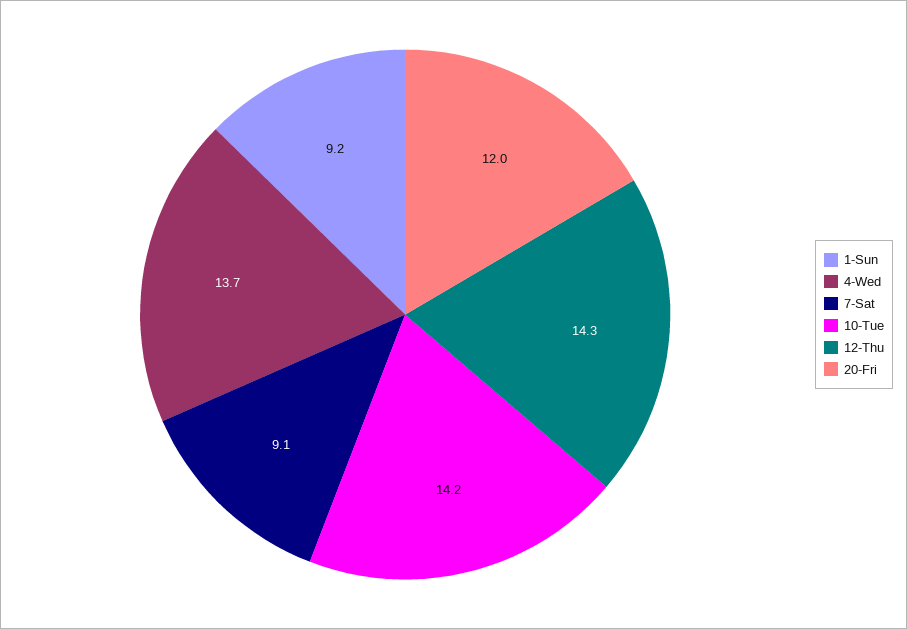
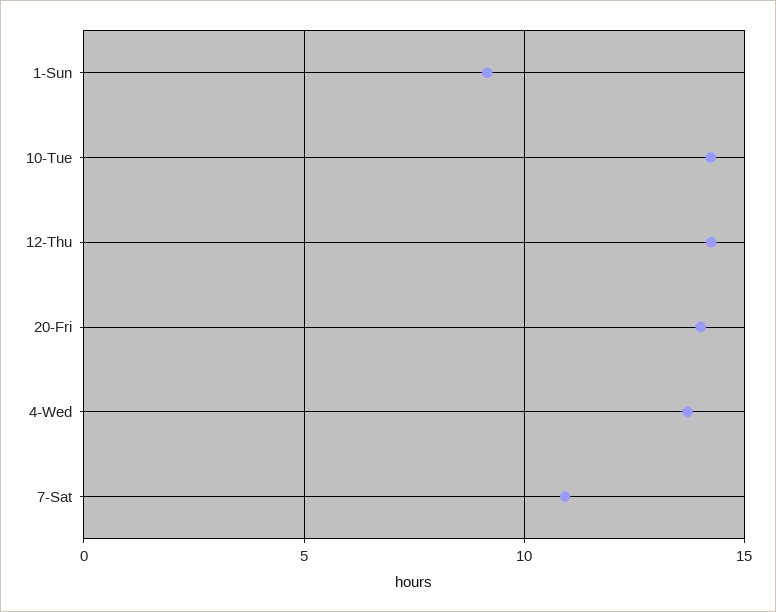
7-Sat: 9.1 -> 11
20-Fri: 12 -> 14

